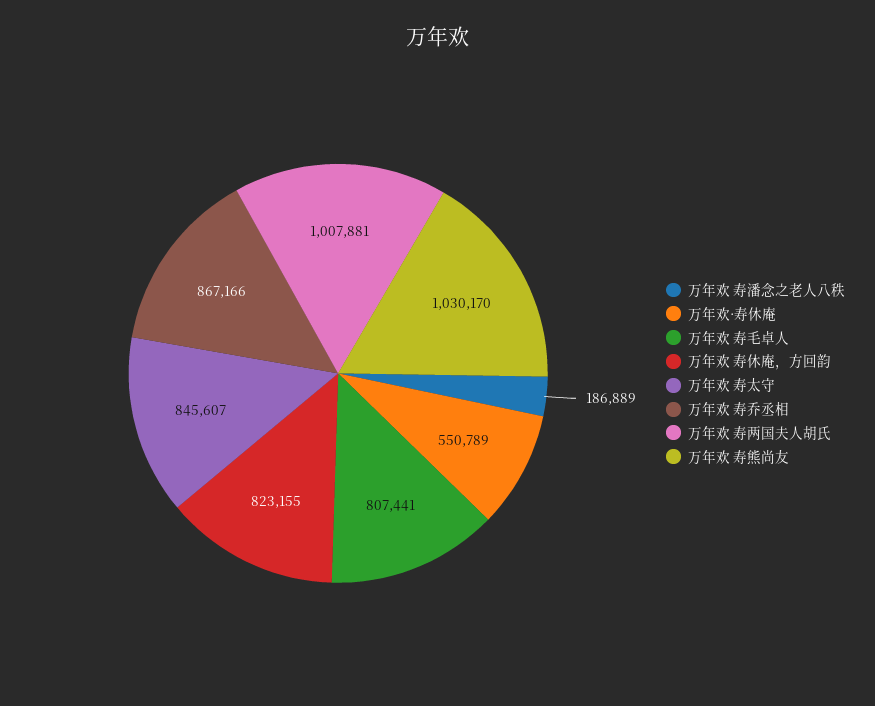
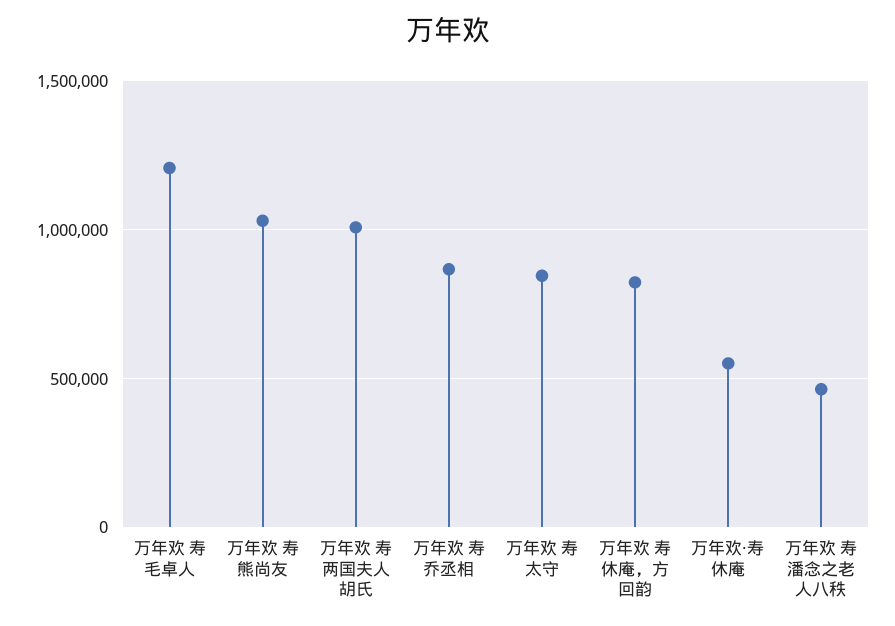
万年欢 寿潘念之老人八秩: 186889 -> 450000
万年欢 寿毛卓人: 807441 -> 1200000

